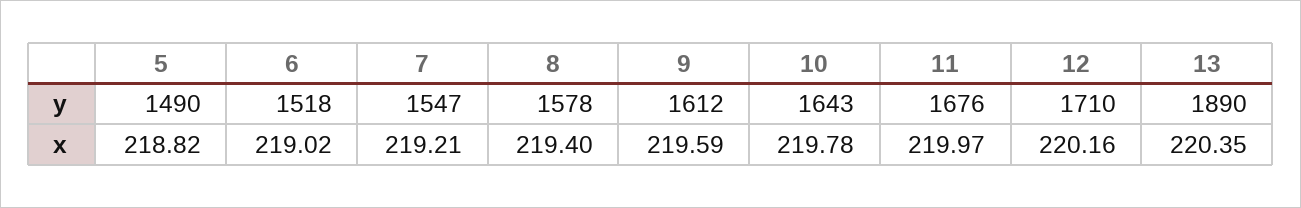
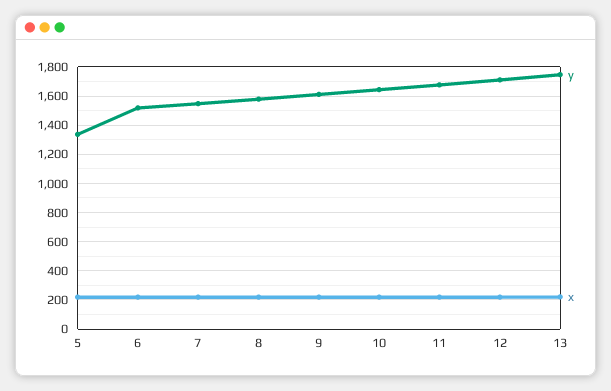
y, 5: 1490 -> 1350
y, 13: 1890 -> 1750

